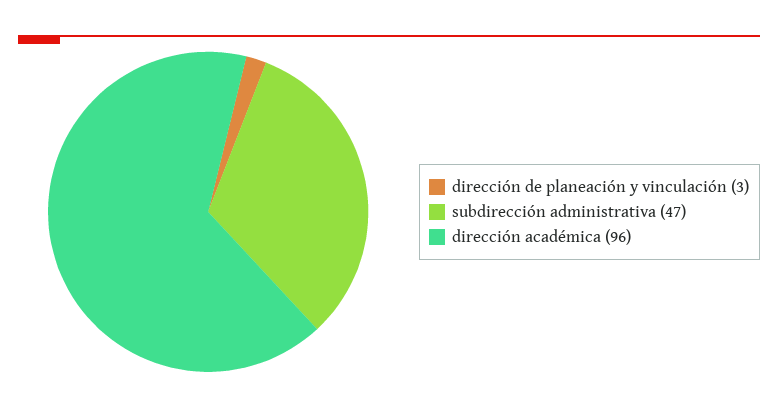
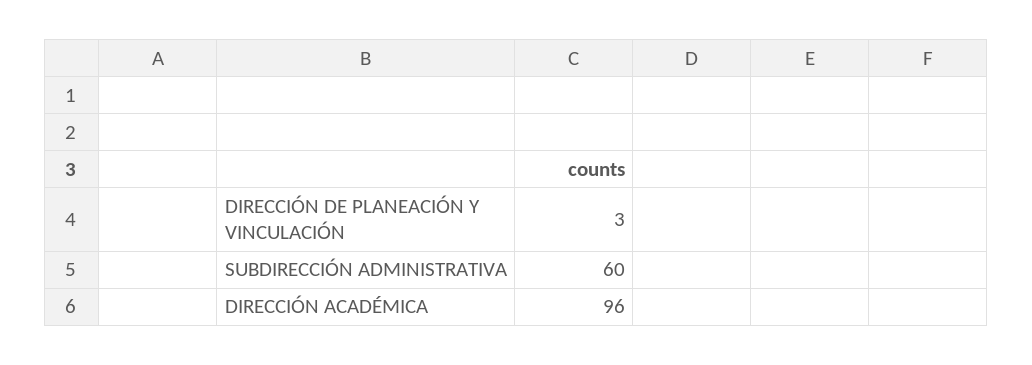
subdirección administrativa: 47 -> 60

